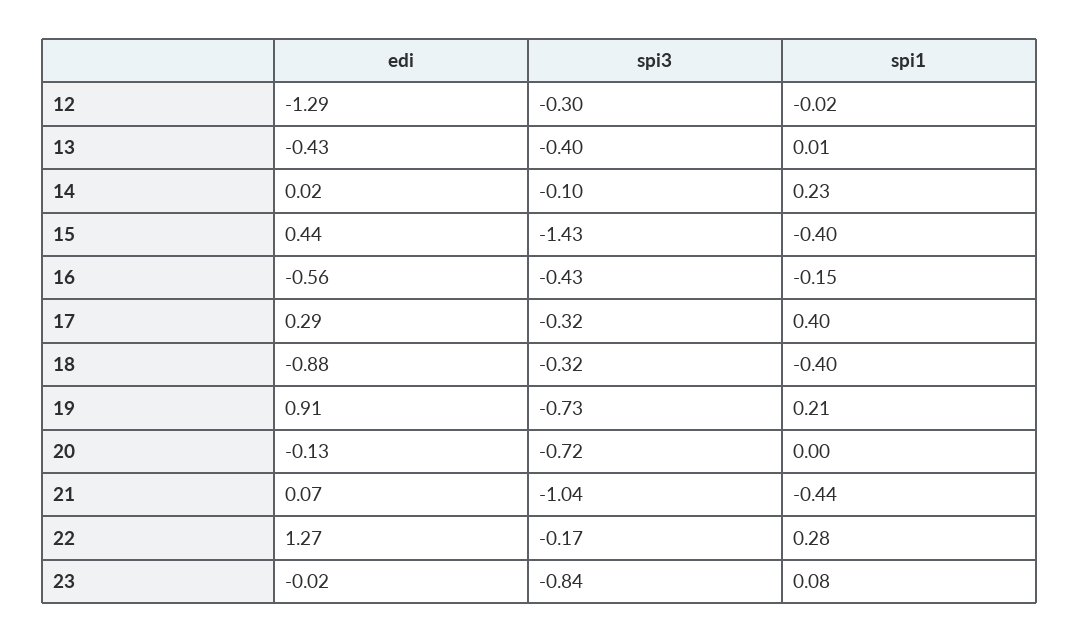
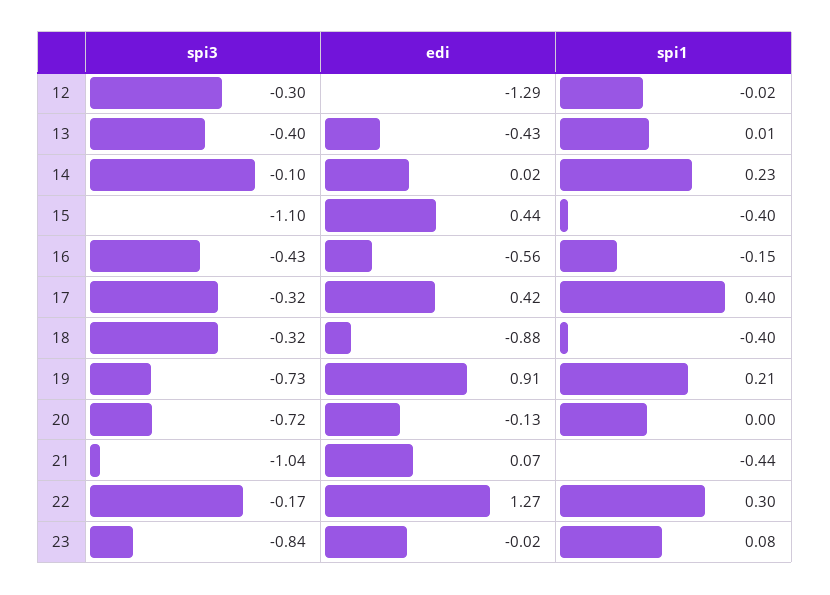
spi3, 15: -1.43 -> -1.1
edi, 17: 0.29 -> 0.42
spi1, 22: 0.28 -> 0.3

